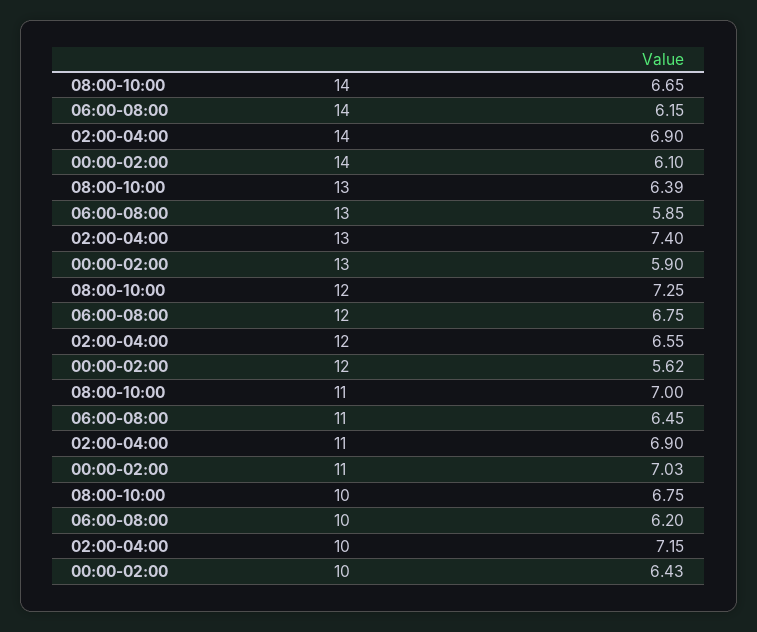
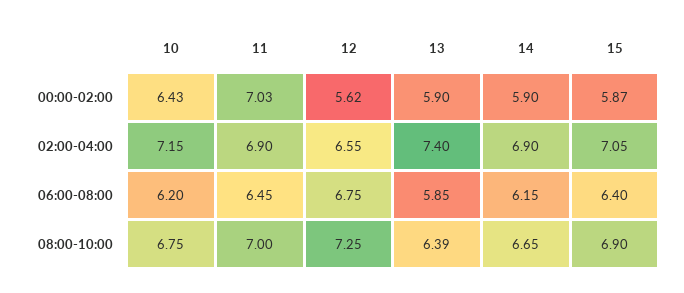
00:00-02:00, 14: 6.1 -> 5.9
00:00-02:00, 15: none -> 5.87
02:00-04:00, 15: none -> 7.05
06:00-08:00, 15: none -> 6.4
08:00-10:00, 15: none -> 6.9

